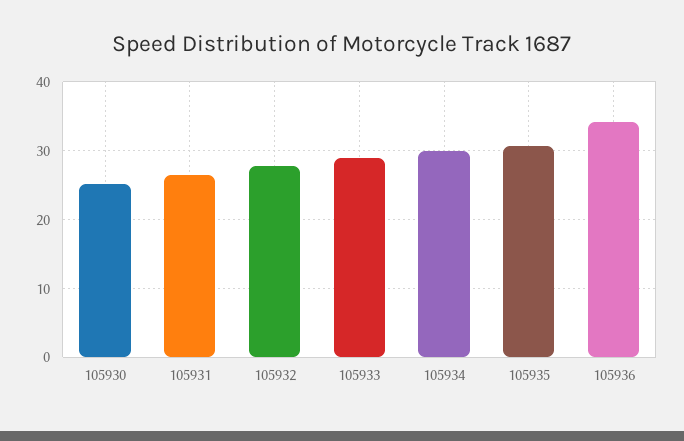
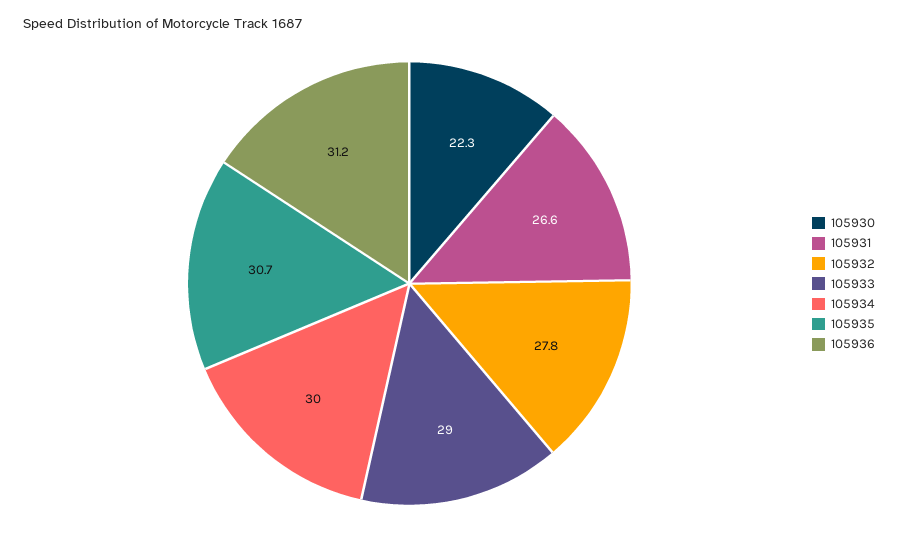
105930: 25 -> 22.3
105936: 34 -> 31.2

